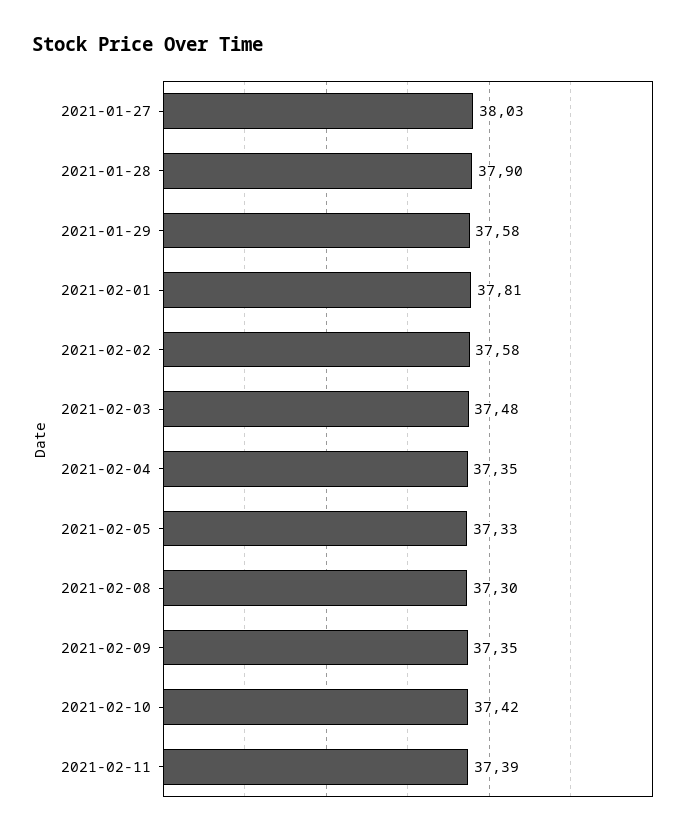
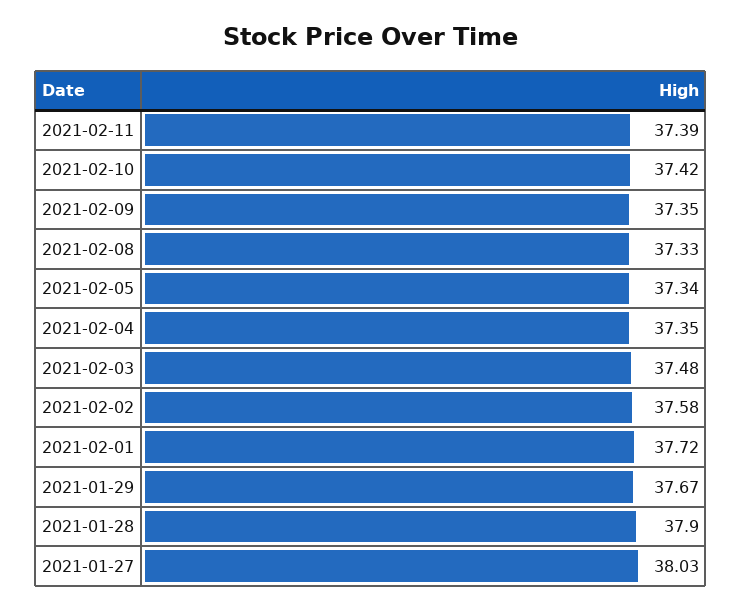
2021-01-29: 37.58 -> 37.67
2021-02-01: 37.81 -> 37.72
2021-02-05: 37.33 -> 37.34
2021-02-08: 37.3 -> 37.33

